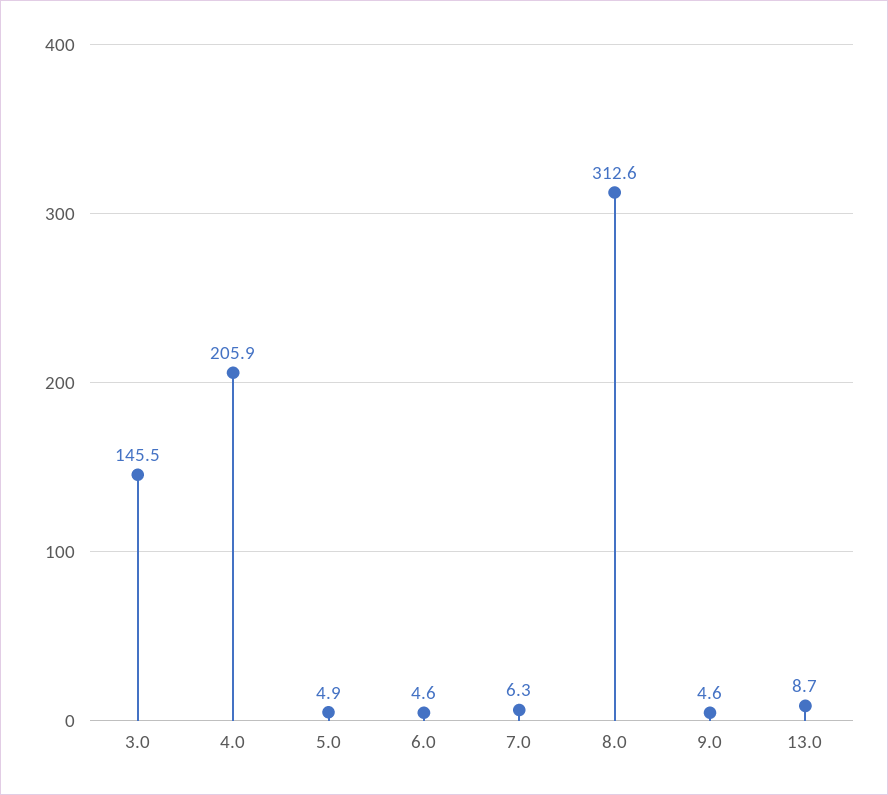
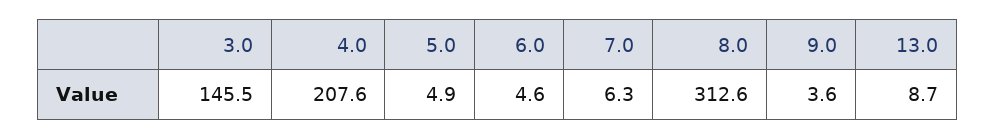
4.0: 205.9 -> 207.6
9.0: 4.6 -> 3.6

